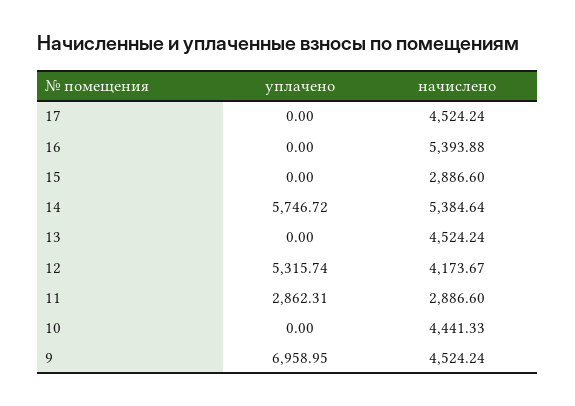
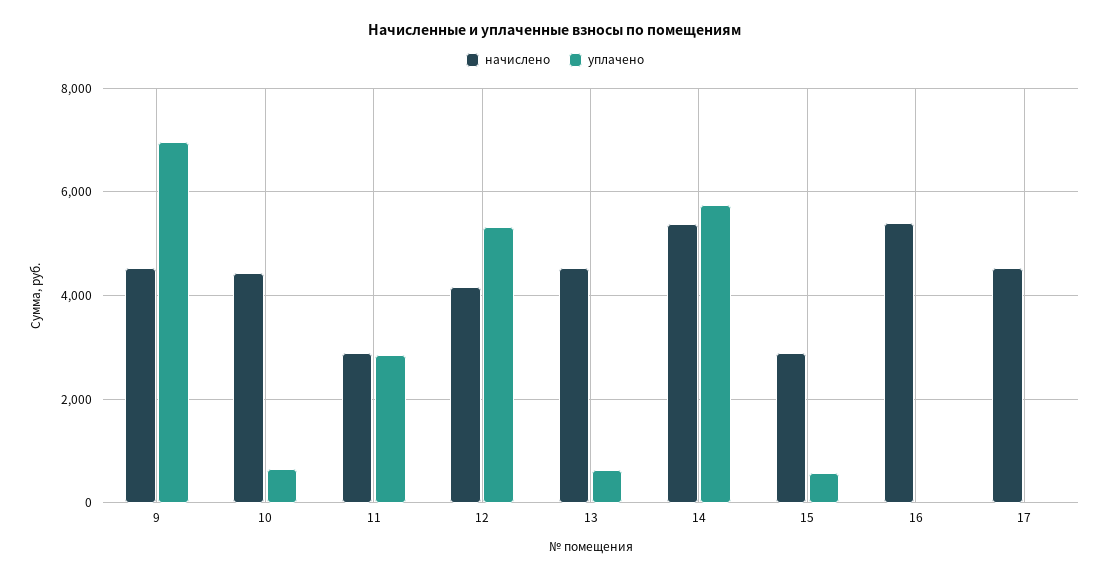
уплачено, 15: 0 -> 600
уплачено, 13: 0 -> 600
уплачено, 10: 0 -> 600

